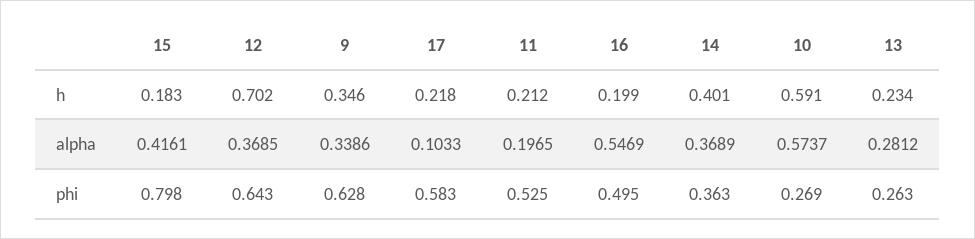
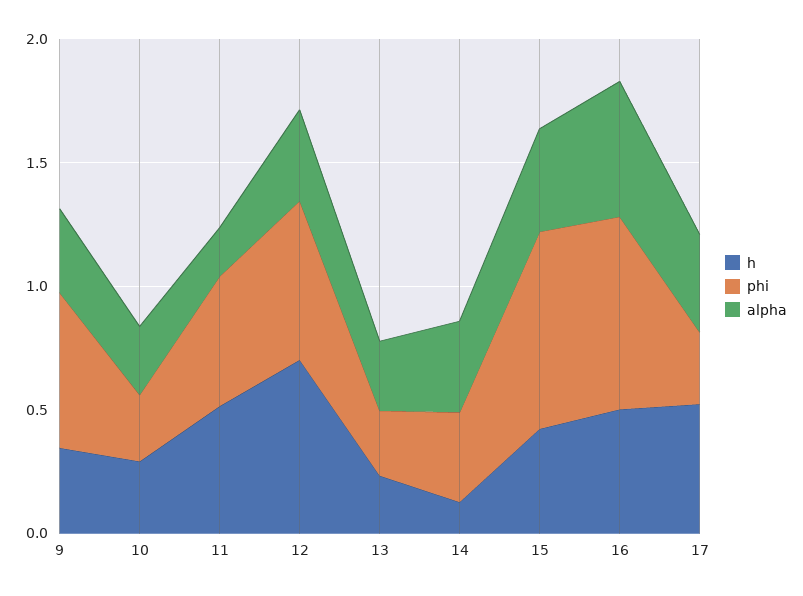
h, 15: 0.183 -> 0.4
h, 17: 0.218 -> 0.5
h, 11: 0.212 -> 0.5
h, 16: 0.199 -> 0.5
h, 14: 0.401 -> 0.1
h, 10: 0.591 -> 0.3
alpha, 17: 0.1033 -> 0.4
alpha, 10: 0.5737 -> 0.3
phi, 17: 0.583 -> 0.3
phi, 16: 0.495 -> 0.8

